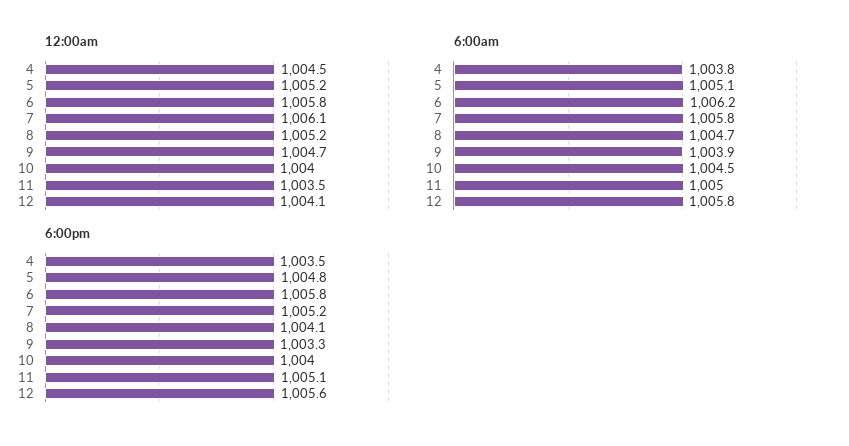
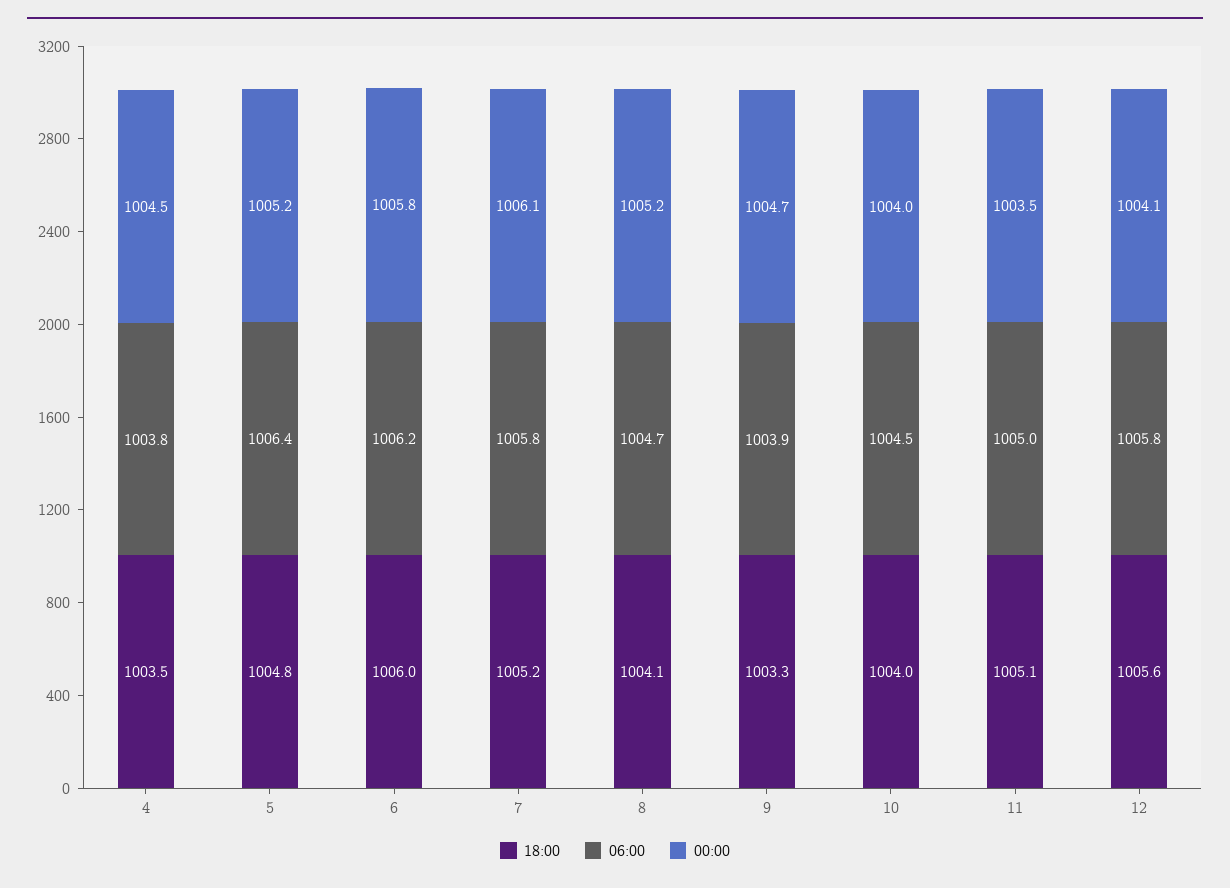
6:00am, 5: 1005.1 -> 1006.4
6:00pm, 6: 1005.8 -> 1006

